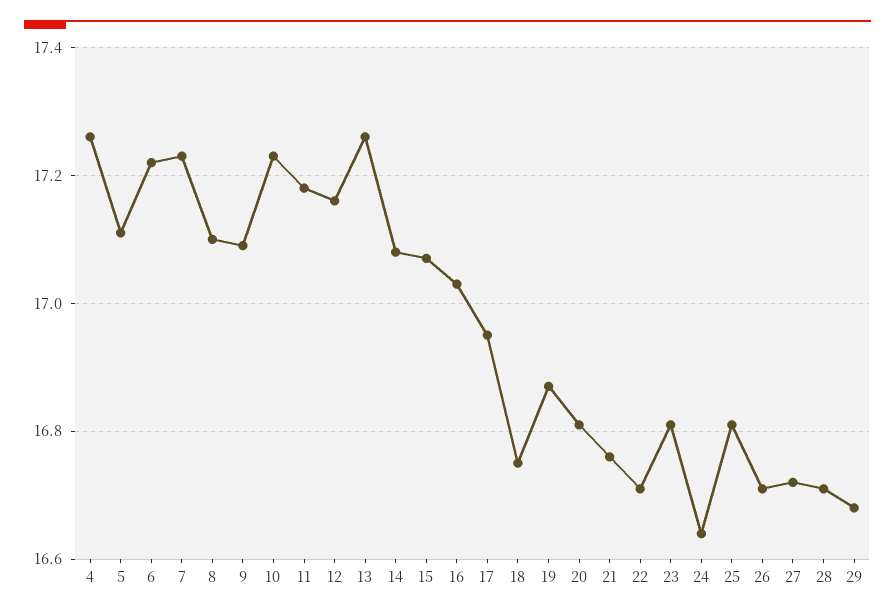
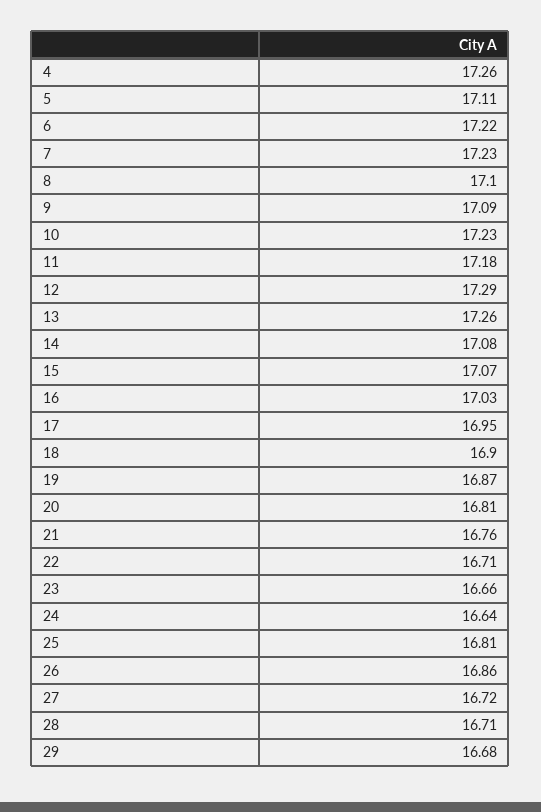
12: 17.15 -> 17.29
18: 16.75 -> 16.9
23: 16.8 -> 16.66
26: 16.7 -> 16.86

